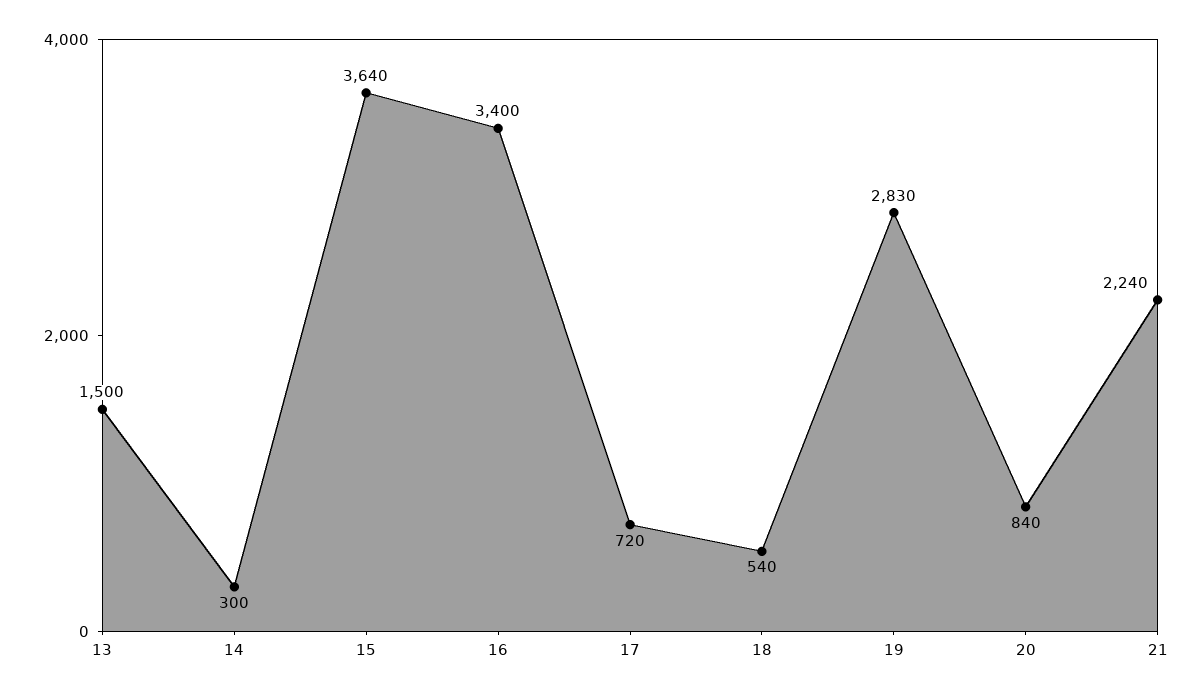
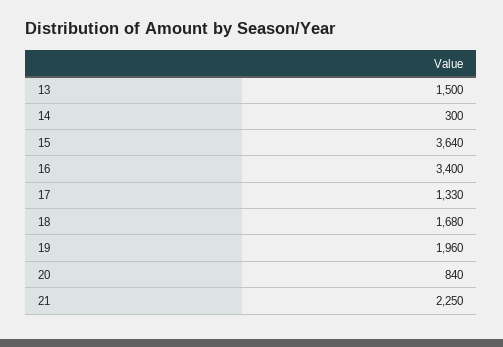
17: 720 -> 1330
18: 540 -> 1680
19: 2830 -> 1960
21: 2240 -> 2250

